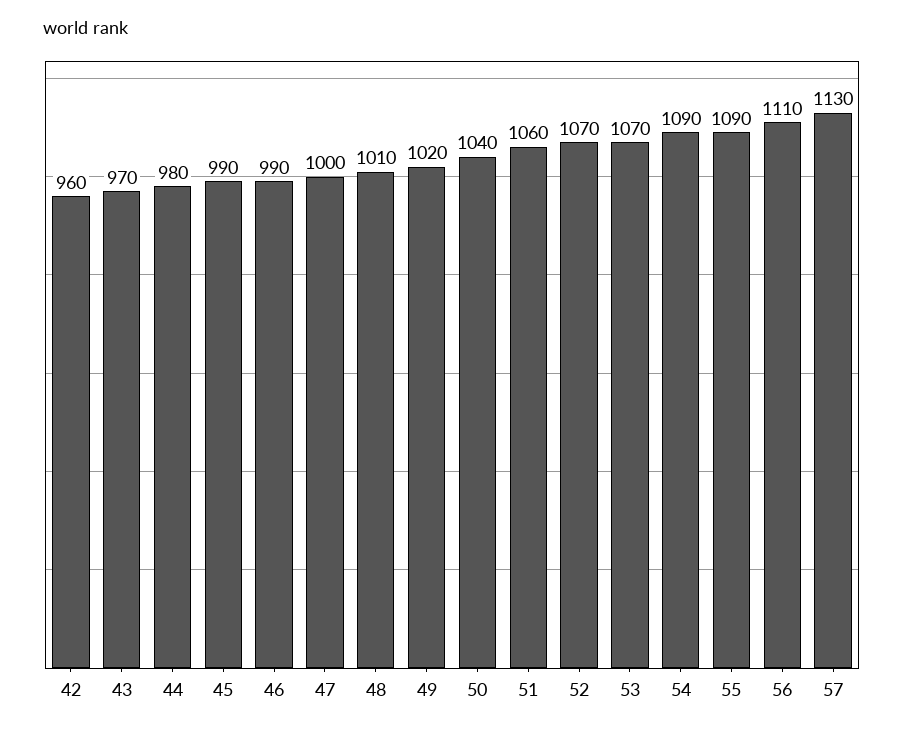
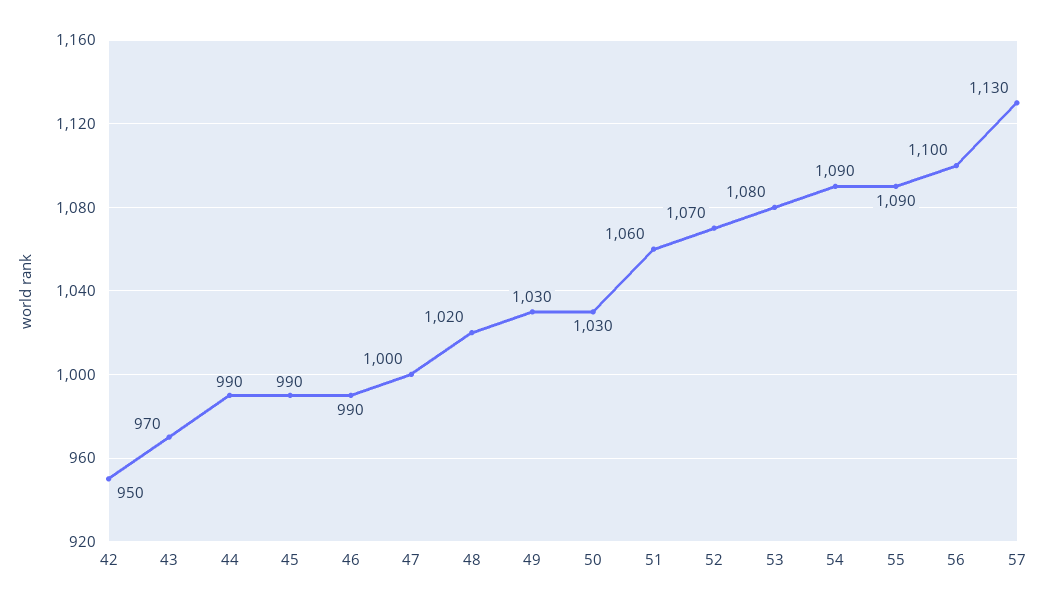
42: 960 -> 950
44: 980 -> 990
48: 1010 -> 1020
49: 1020 -> 1030
50: 1040 -> 1030
53: 1070 -> 1080
56: 1110 -> 1100

